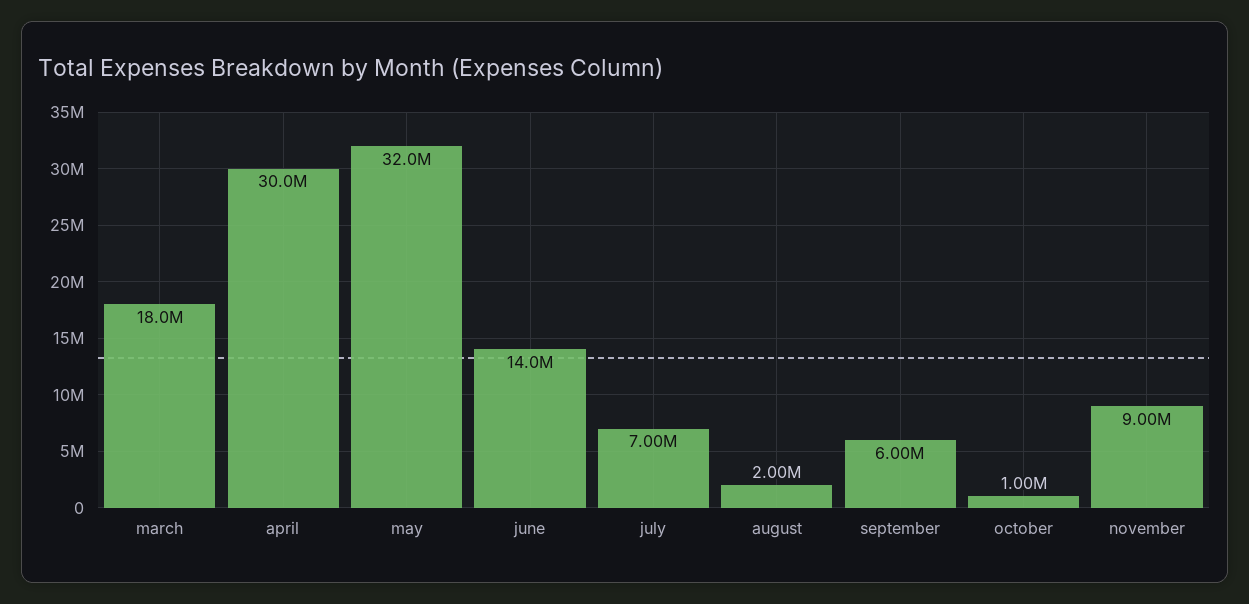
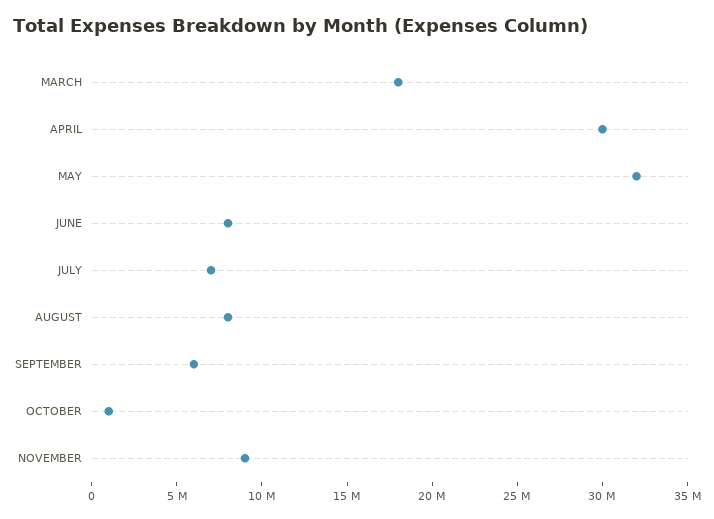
june: 14000000 -> 8000000
august: 2000000 -> 8000000

